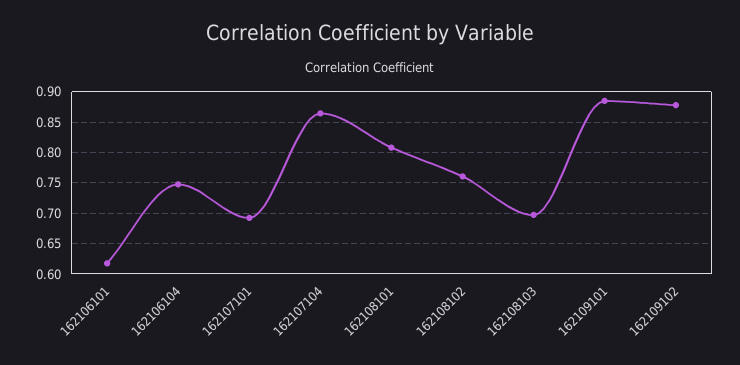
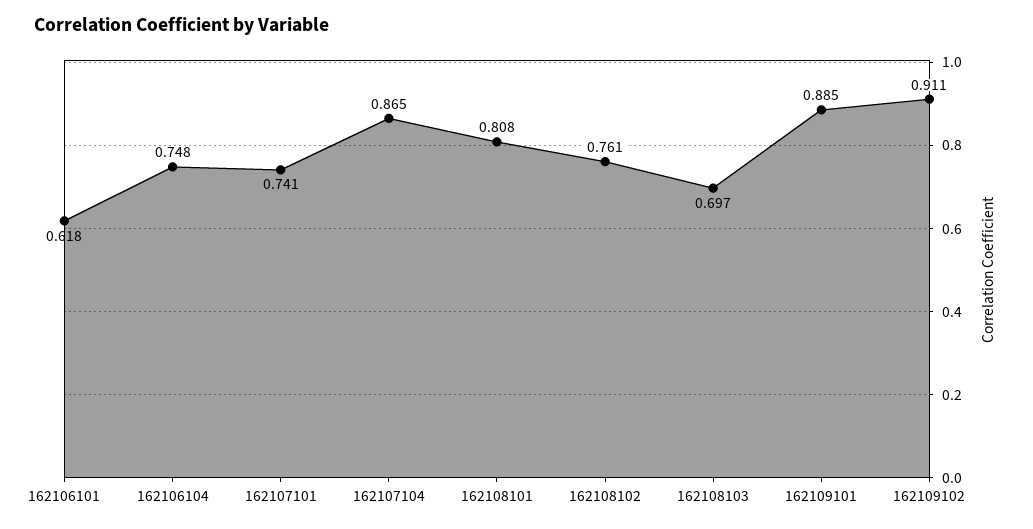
162107101: 0.69 -> 0.741
162109102: 0.88 -> 0.911

